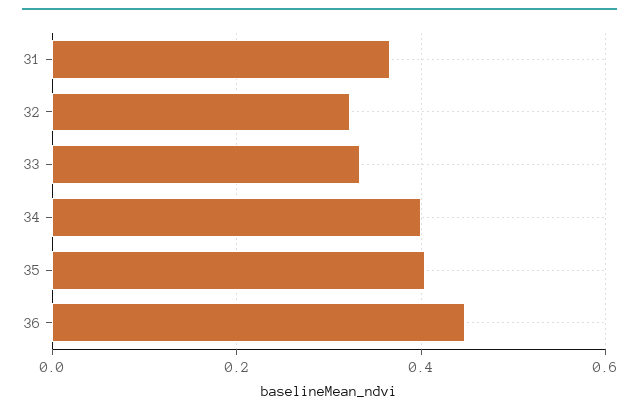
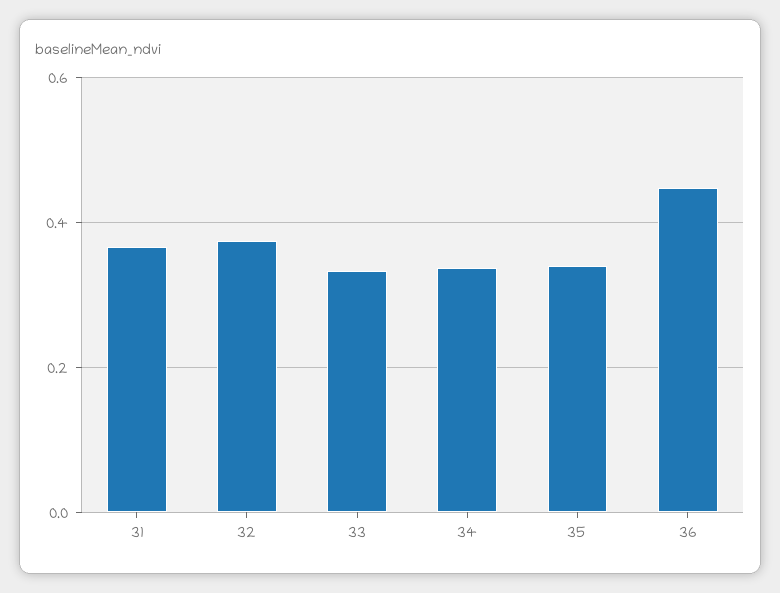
32: 0.32 -> 0.38
34: 0.4 -> 0.34
35: 0.4 -> 0.34

